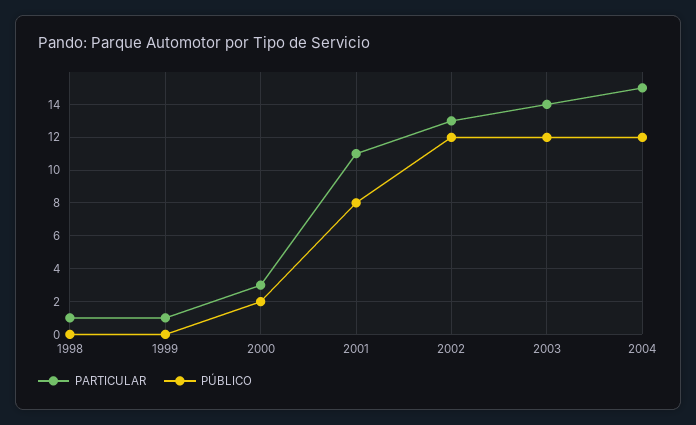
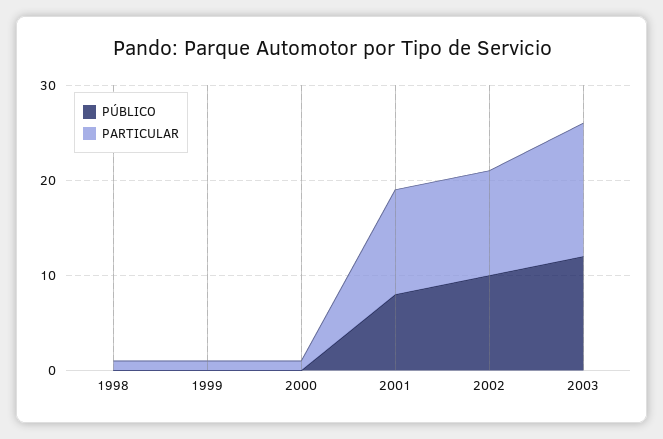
PARTICULAR, 2000: 3 -> 1
PÚBLICO, 2000: 2 -> 0
PARTICULAR, 2002: 13 -> 11
PÚBLICO, 2002: 12 -> 10
PARTICULAR, 2004: 15 -> none
PÚBLICO, 2004: 12 -> none

